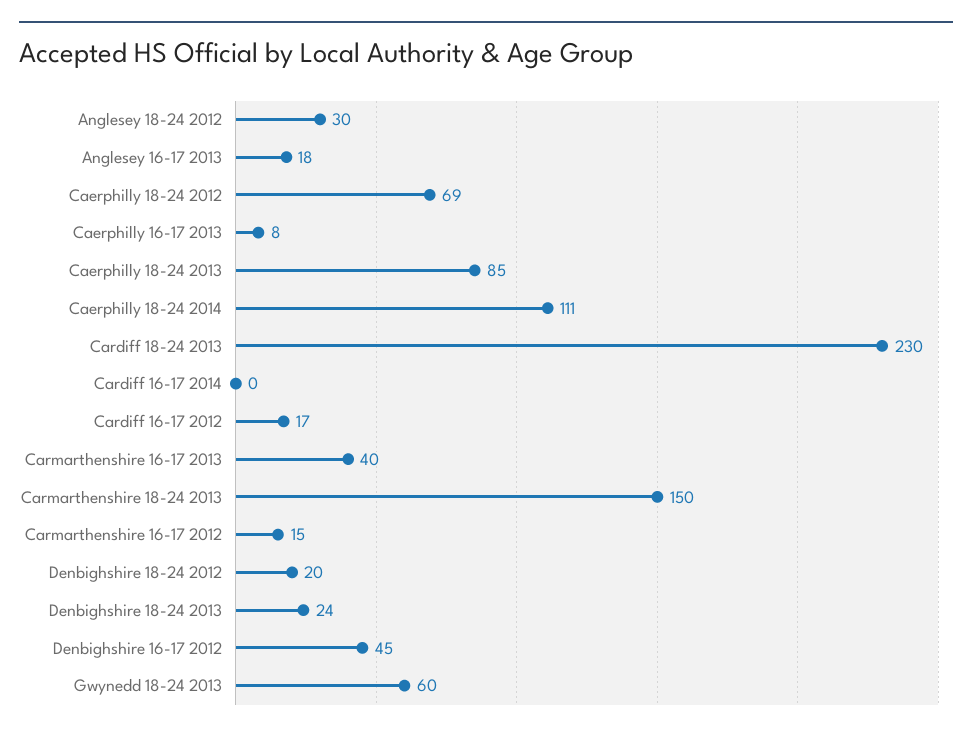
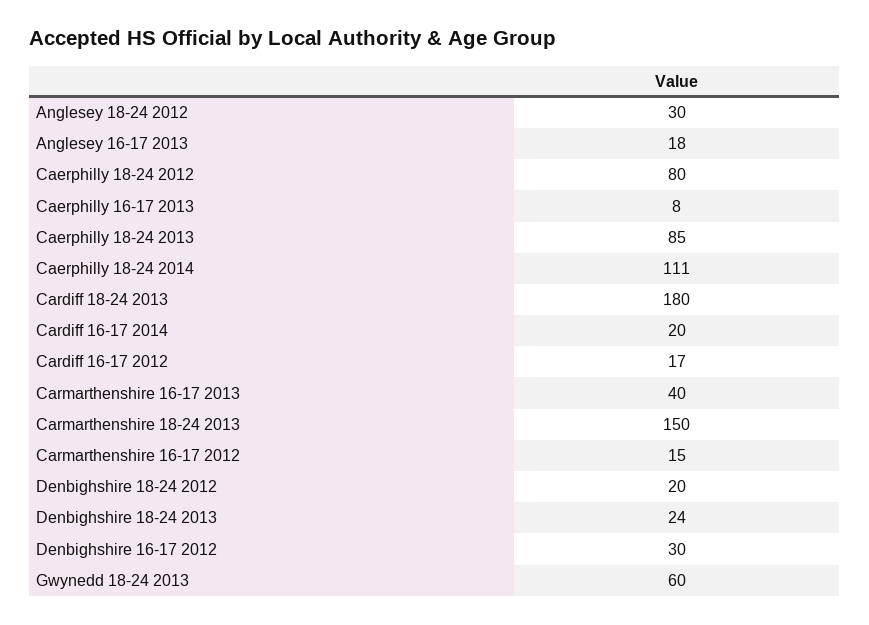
Caerphilly 18-24 2012: 69 -> 80
Cardiff 18-24 2013: 230 -> 180
Cardiff 16-17 2014: 0 -> 20
Denbighshire 16-17 2012: 45 -> 30

